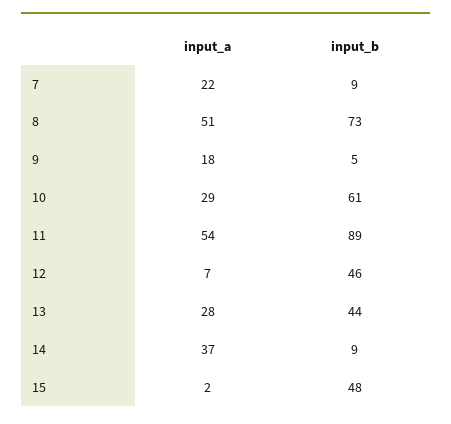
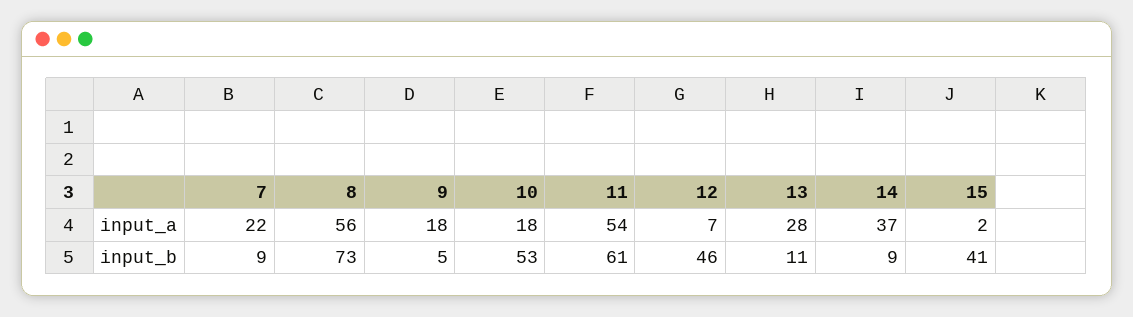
input_a, 8: 51 -> 56
input_a, 10: 29 -> 18
input_b, 10: 61 -> 53
input_b, 11: 89 -> 61
input_b, 13: 44 -> 11
input_b, 15: 48 -> 41

